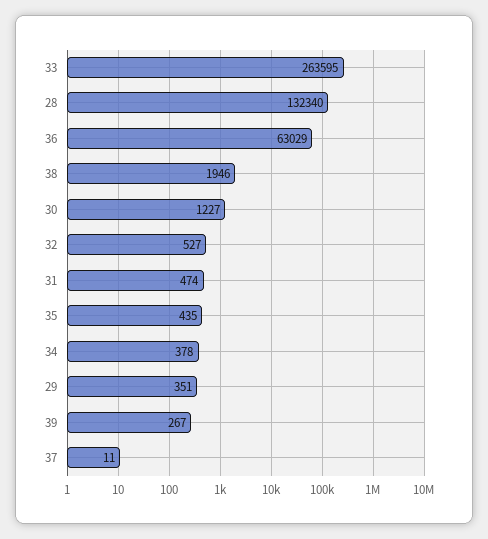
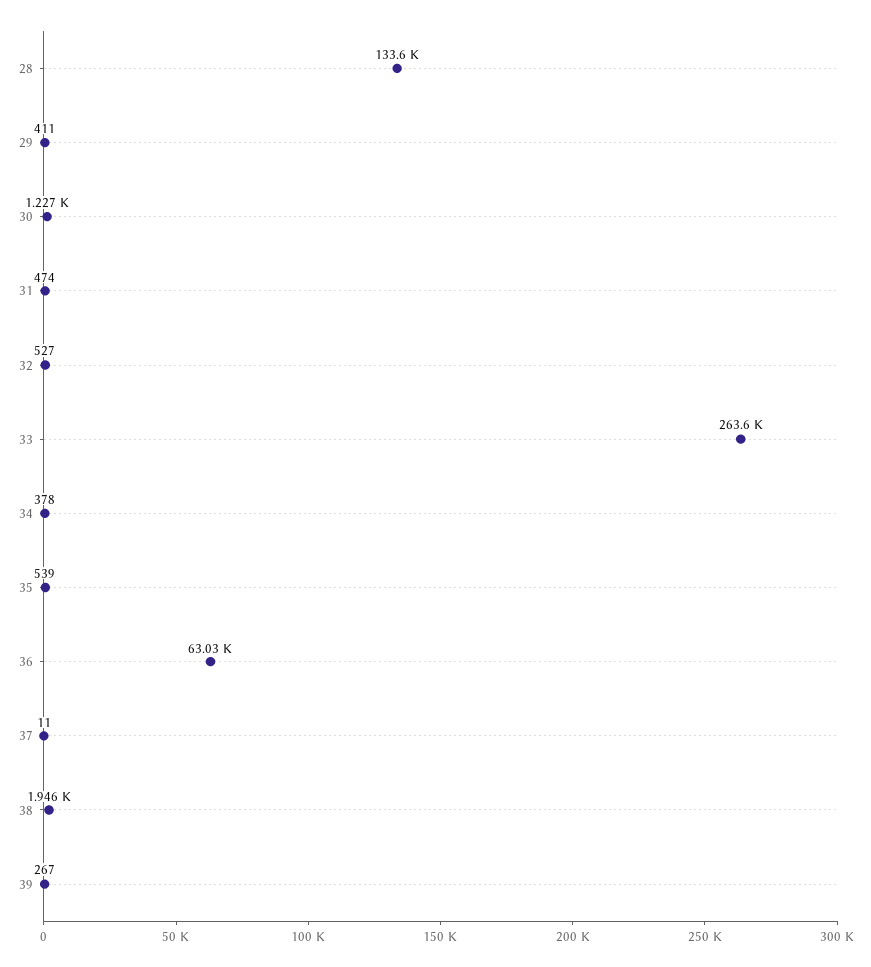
28: 132340 -> 133600
35: 435 -> 539
29: 351 -> 411

